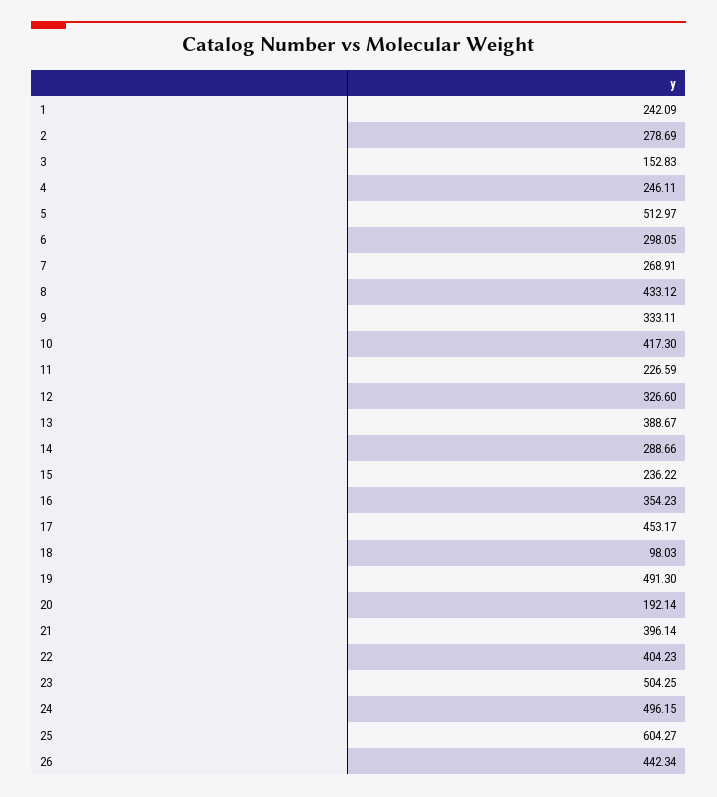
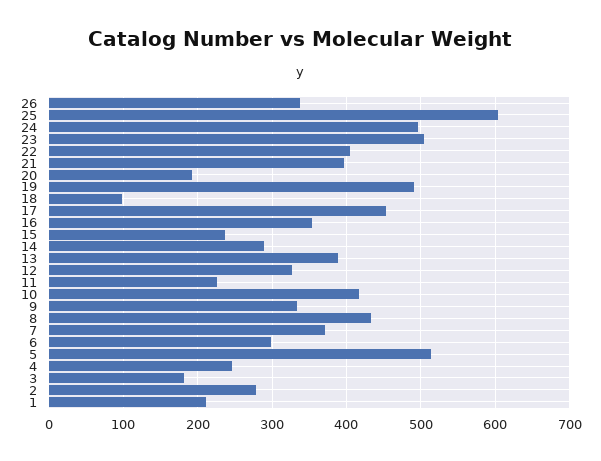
1: 242.09 -> 210
3: 152.83 -> 180
7: 268.91 -> 370
26: 442.34 -> 340

